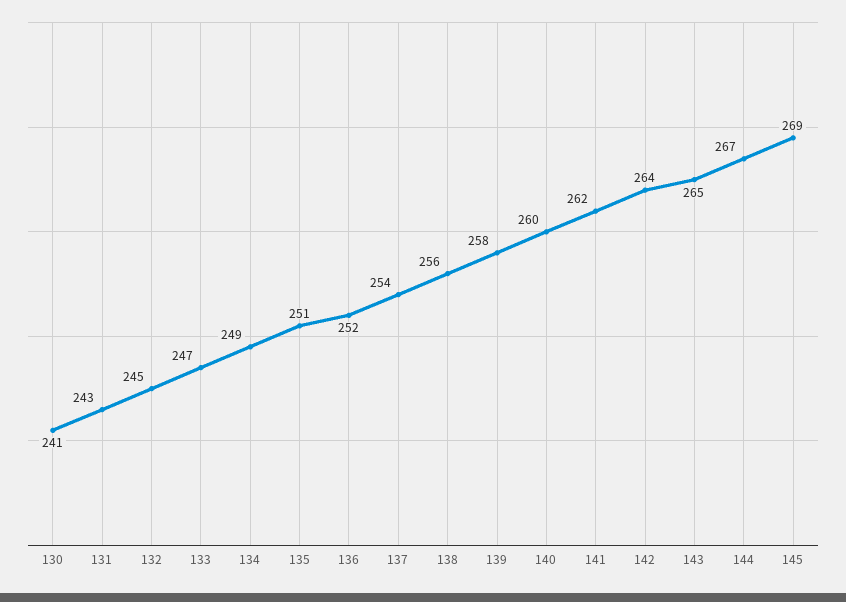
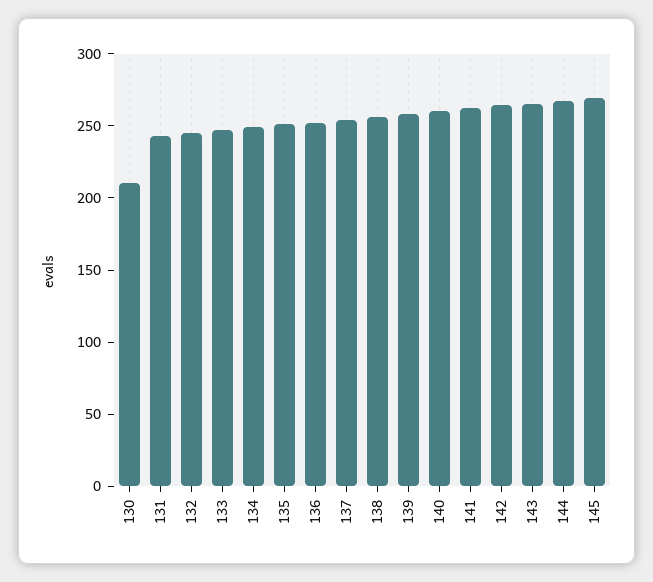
130: 241 -> 210

